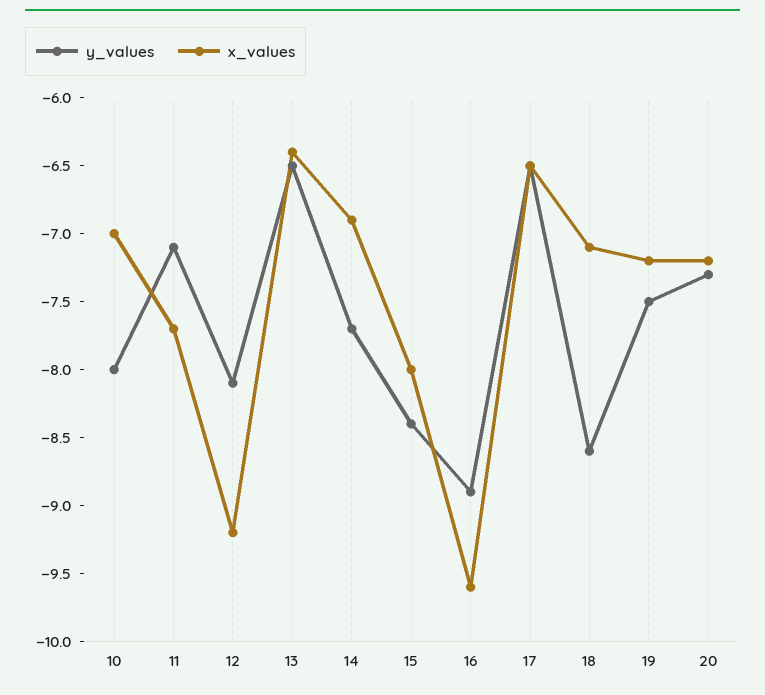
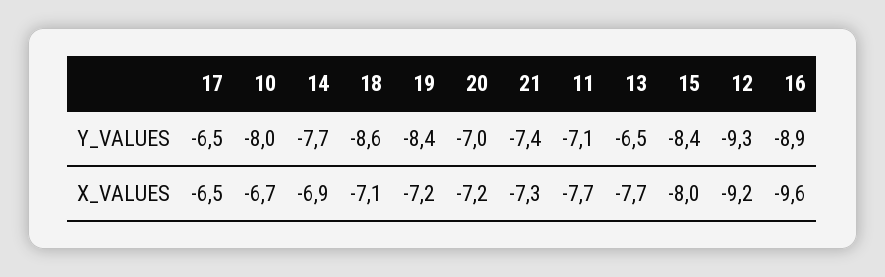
x_values, 10: -7 -> -6.7
y_values, 12: -8.1 -> -9.3
x_values, 13: -6.4 -> -7.7
y_values, 19: -7.5 -> -8.4
y_values, 20: -7.3 -> -7
y_values, 21: none -> -7.4
x_values, 21: none -> -7.3

